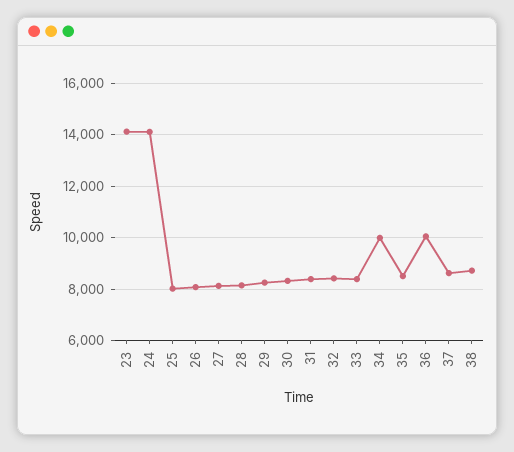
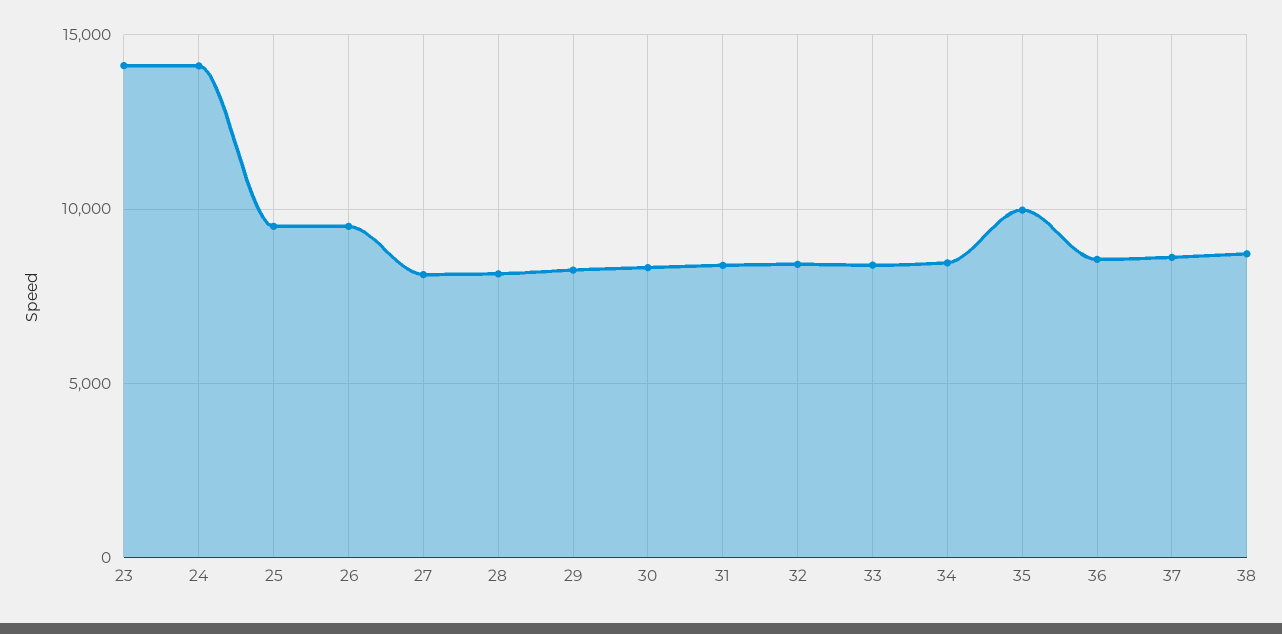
25: 8000 -> 9500
26: 8000 -> 9500
34: 10000 -> 8500
35: 8500 -> 10000
36: 10000 -> 8500

